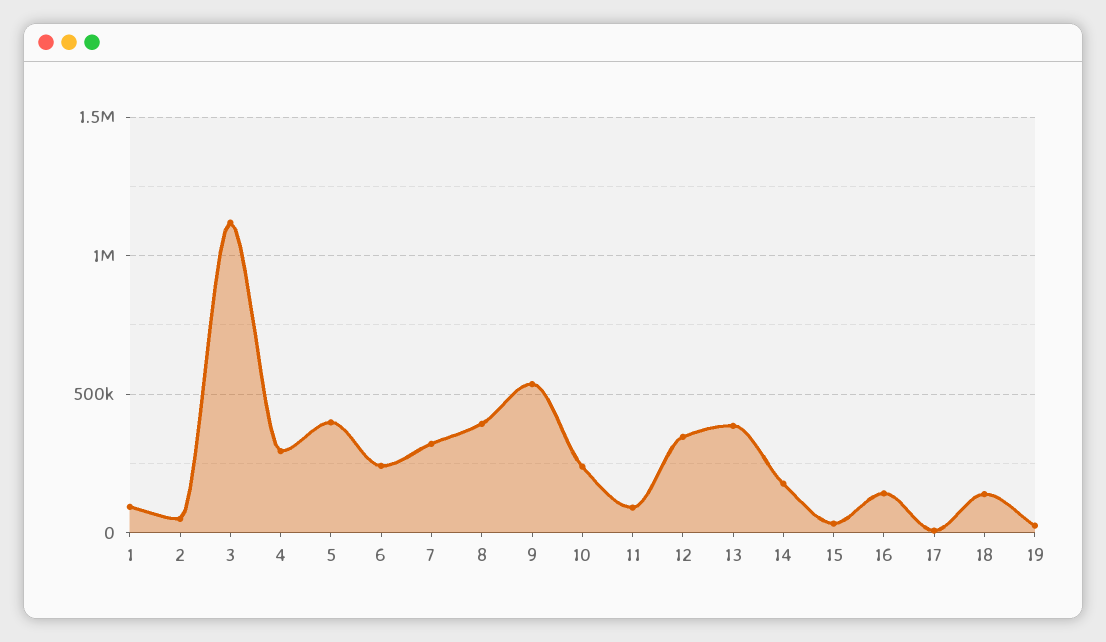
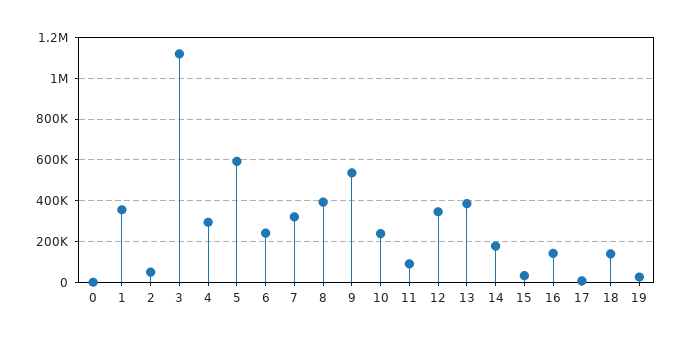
1: 100000 -> 350000
5: 400000 -> 600000
0: none -> 0

